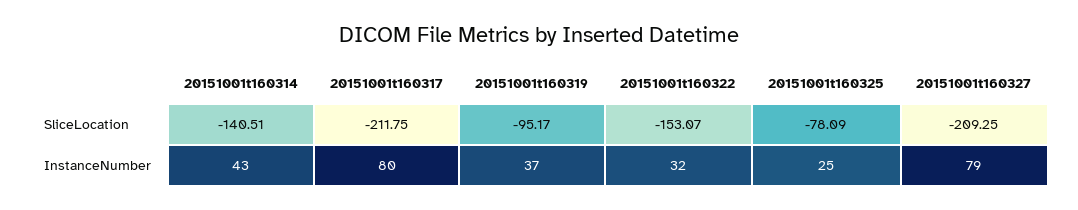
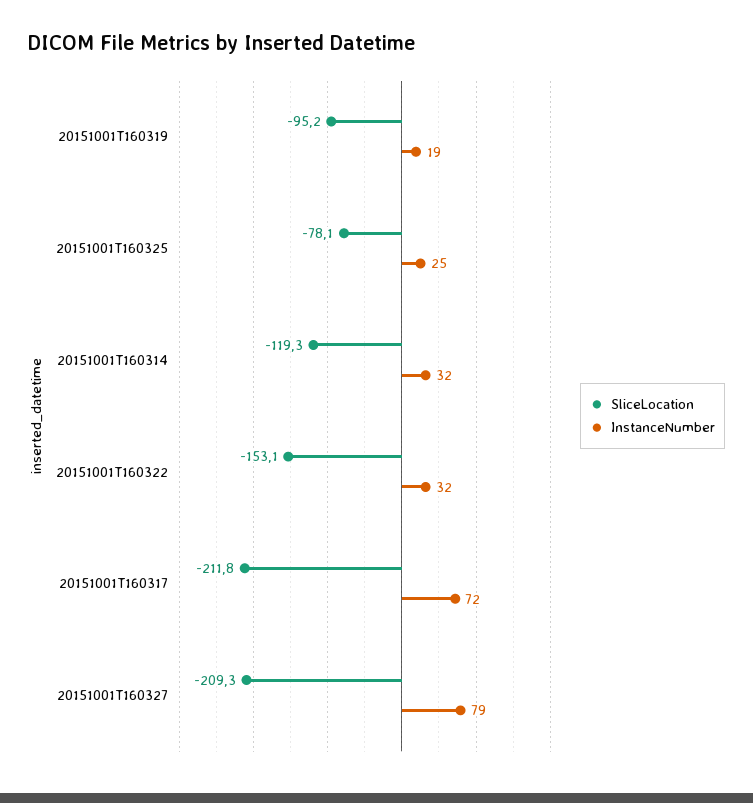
SliceLocation, 20151001t160314: -140.51 -> -119.3
InstanceNumber, 20151001t160314: 43 -> 32
InstanceNumber, 20151001t160317: 80 -> 72
InstanceNumber, 20151001t160319: 37 -> 19

